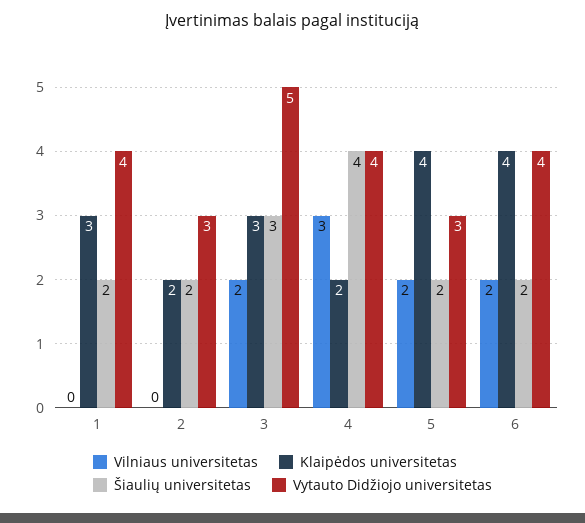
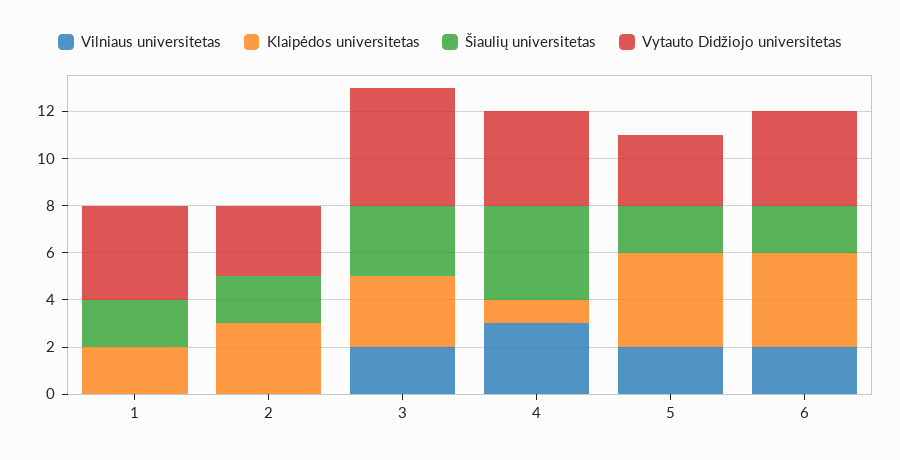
Klaipėdos universitetas, 1: 3 -> 2
Klaipėdos universitetas, 2: 2 -> 3
Klaipėdos universitetas, 4: 2 -> 1

